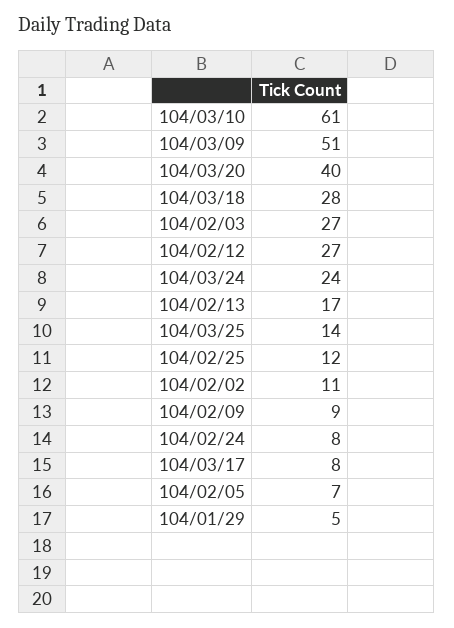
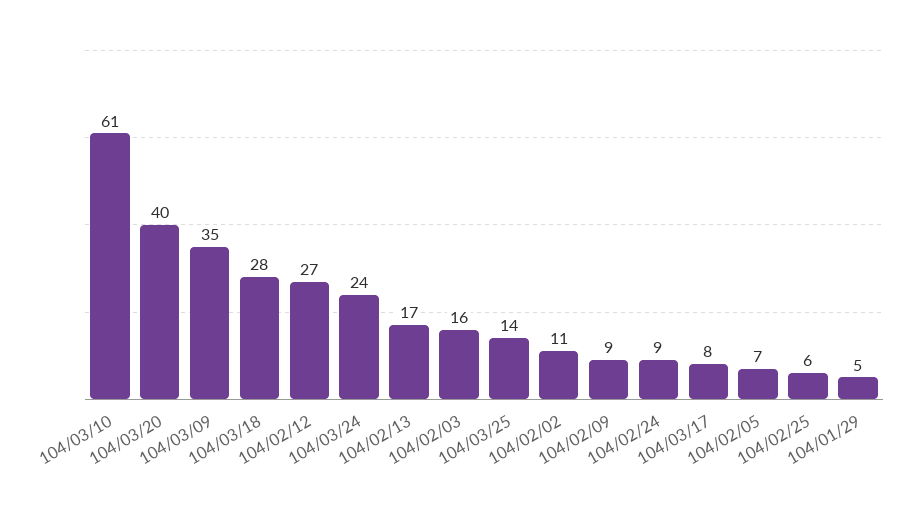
104/03/09: 51 -> 35
104/02/03: 27 -> 16
104/02/25: 12 -> 6
104/02/24: 8 -> 9

